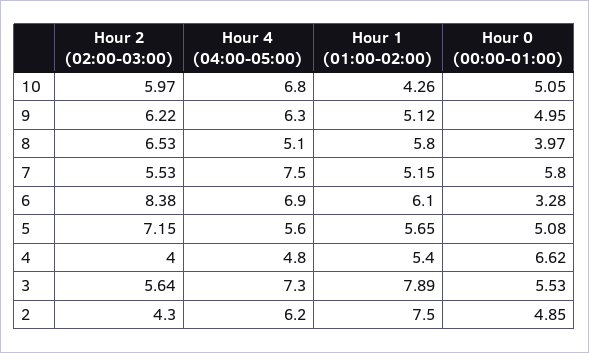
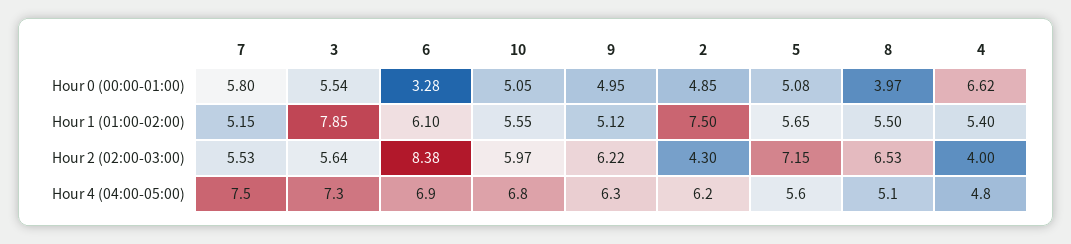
Hour 1 (01:00-02:00), 10: 4.26 -> 5.55
Hour 1 (01:00-02:00), 8: 5.8 -> 5.5
Hour 1 (01:00-02:00), 3: 7.89 -> 7.85
Hour 0 (00:00-01:00), 3: 5.53 -> 5.54

